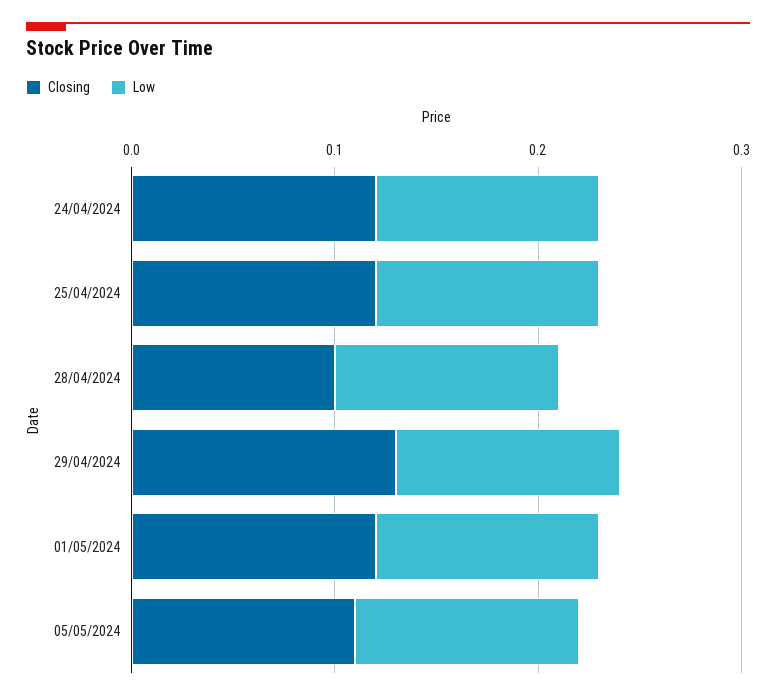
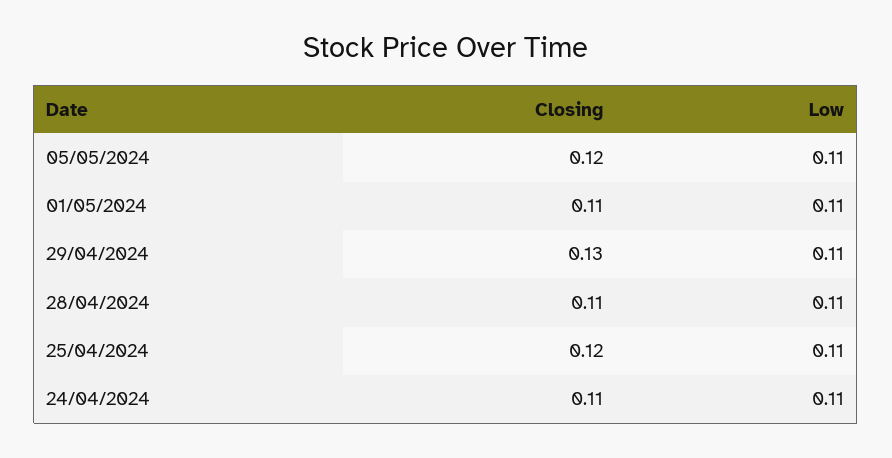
Closing, 24/04/2024: 0.12 -> 0.11
Closing, 28/04/2024: 0.1 -> 0.11
Closing, 01/05/2024: 0.12 -> 0.11
Closing, 05/05/2024: 0.11 -> 0.12

